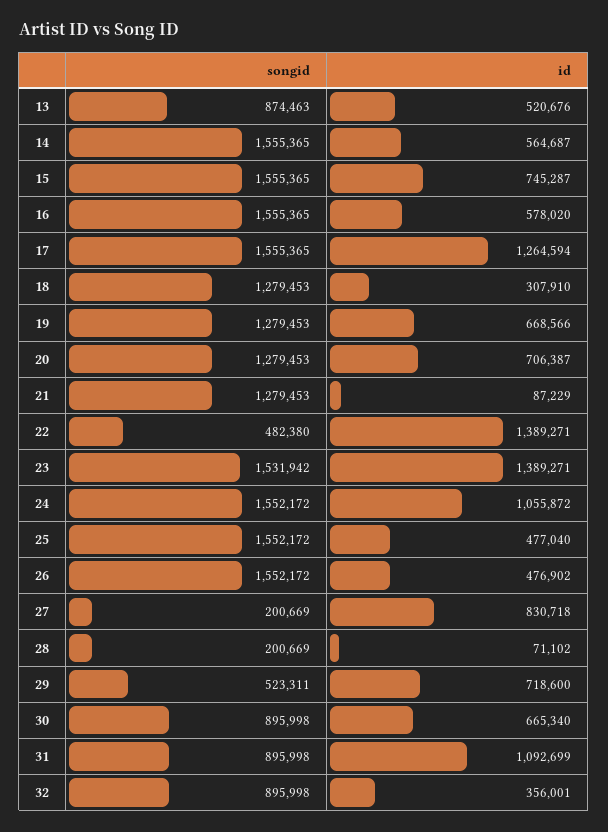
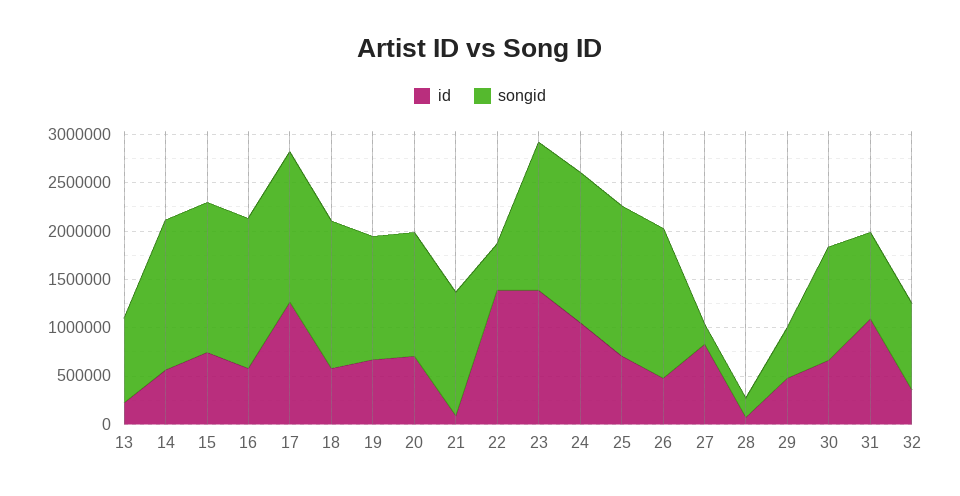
id, 13: 520676 -> 200000
songid, 18: 1279453 -> 1500000
id, 18: 307910 -> 600000
id, 25: 477040 -> 700000
id, 29: 718600 -> 500000
songid, 30: 895998 -> 1200000

